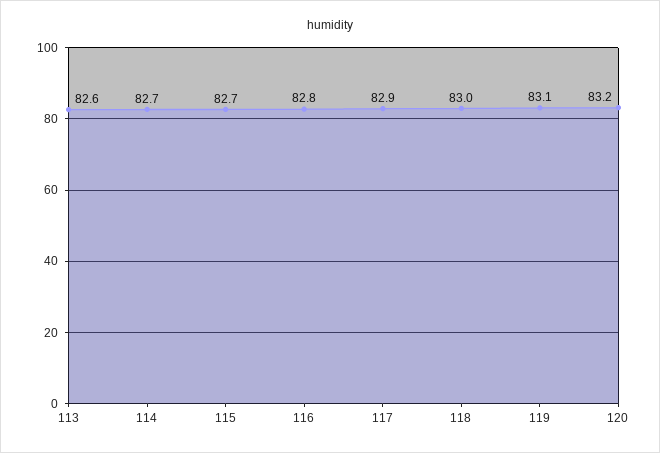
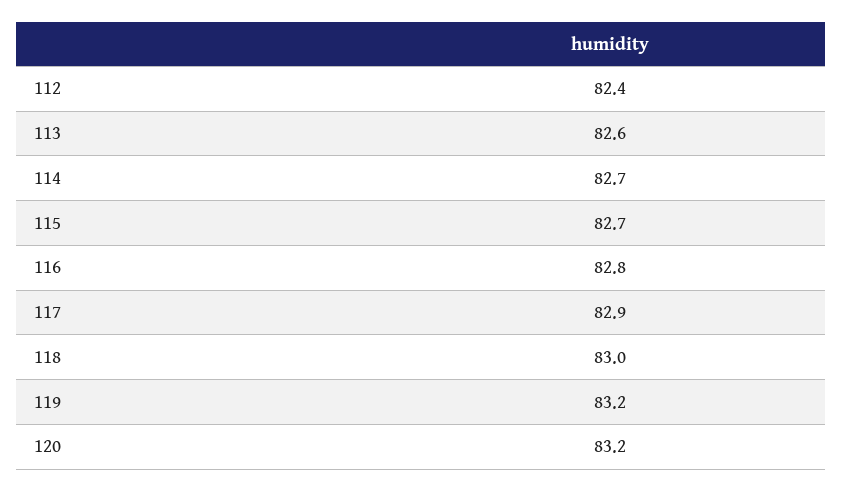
119: 83.1 -> 83.2
112: none -> 82.4

